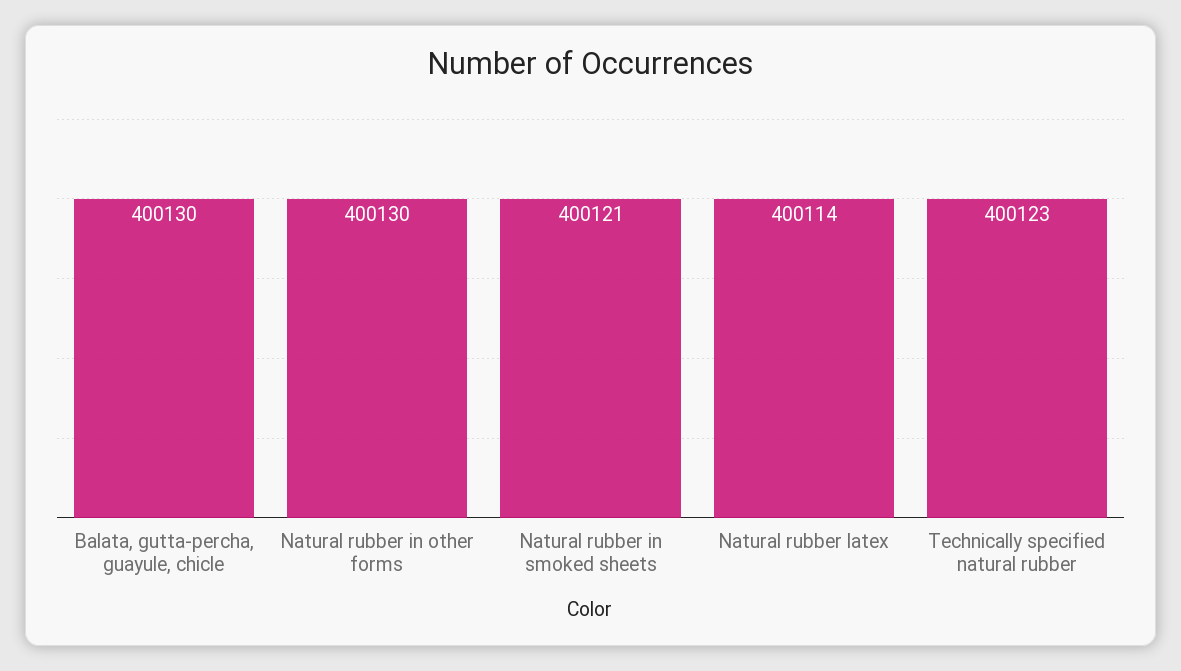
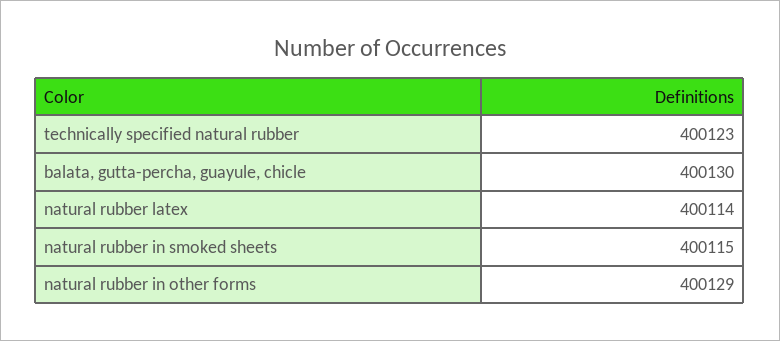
Natural rubber in other forms: 400130 -> 400129
Natural rubber in smoked sheets: 400121 -> 400115

